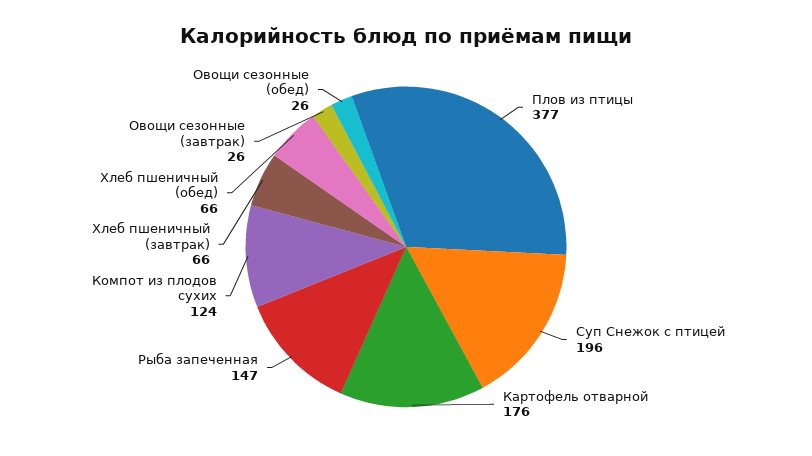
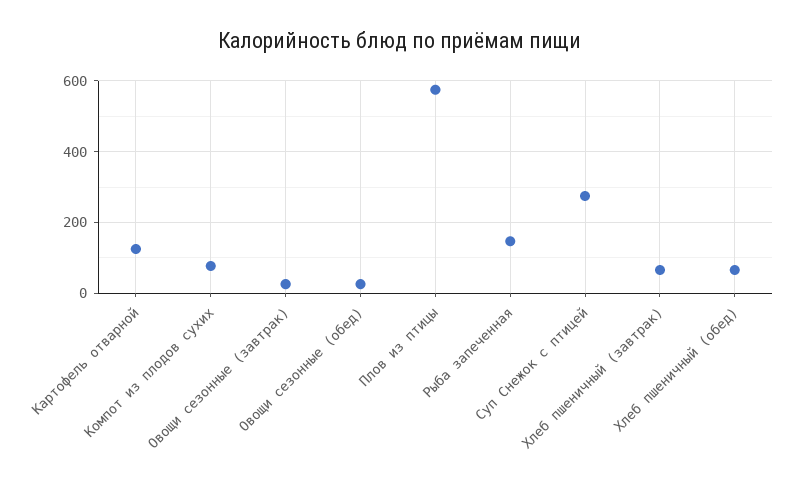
Плов из птицы: 377 -> 580
Суп Снежок с птицей: 196 -> 280
Картофель отварной: 176 -> 120
Компот из плодов сухих: 124 -> 80

